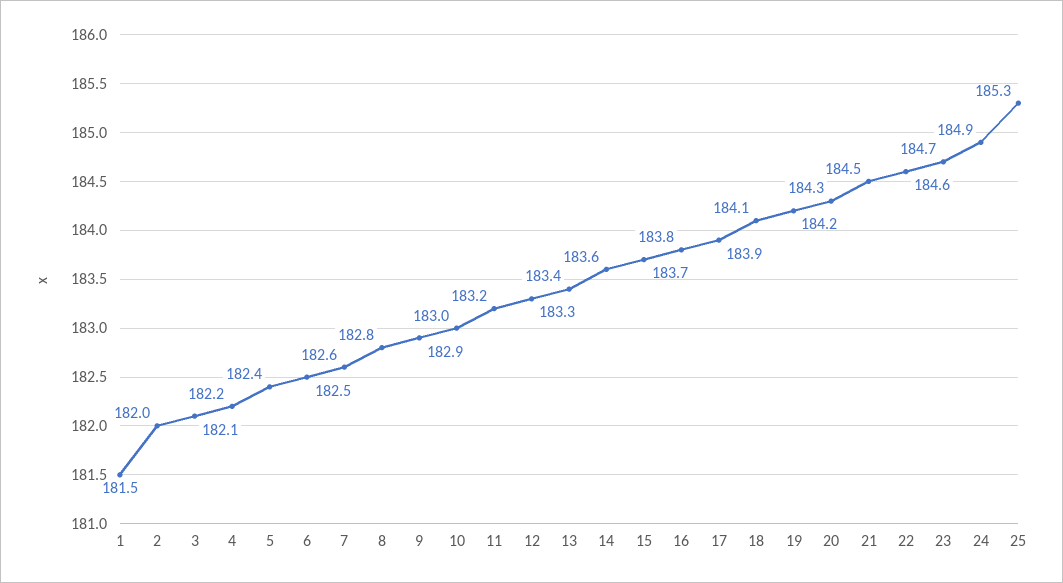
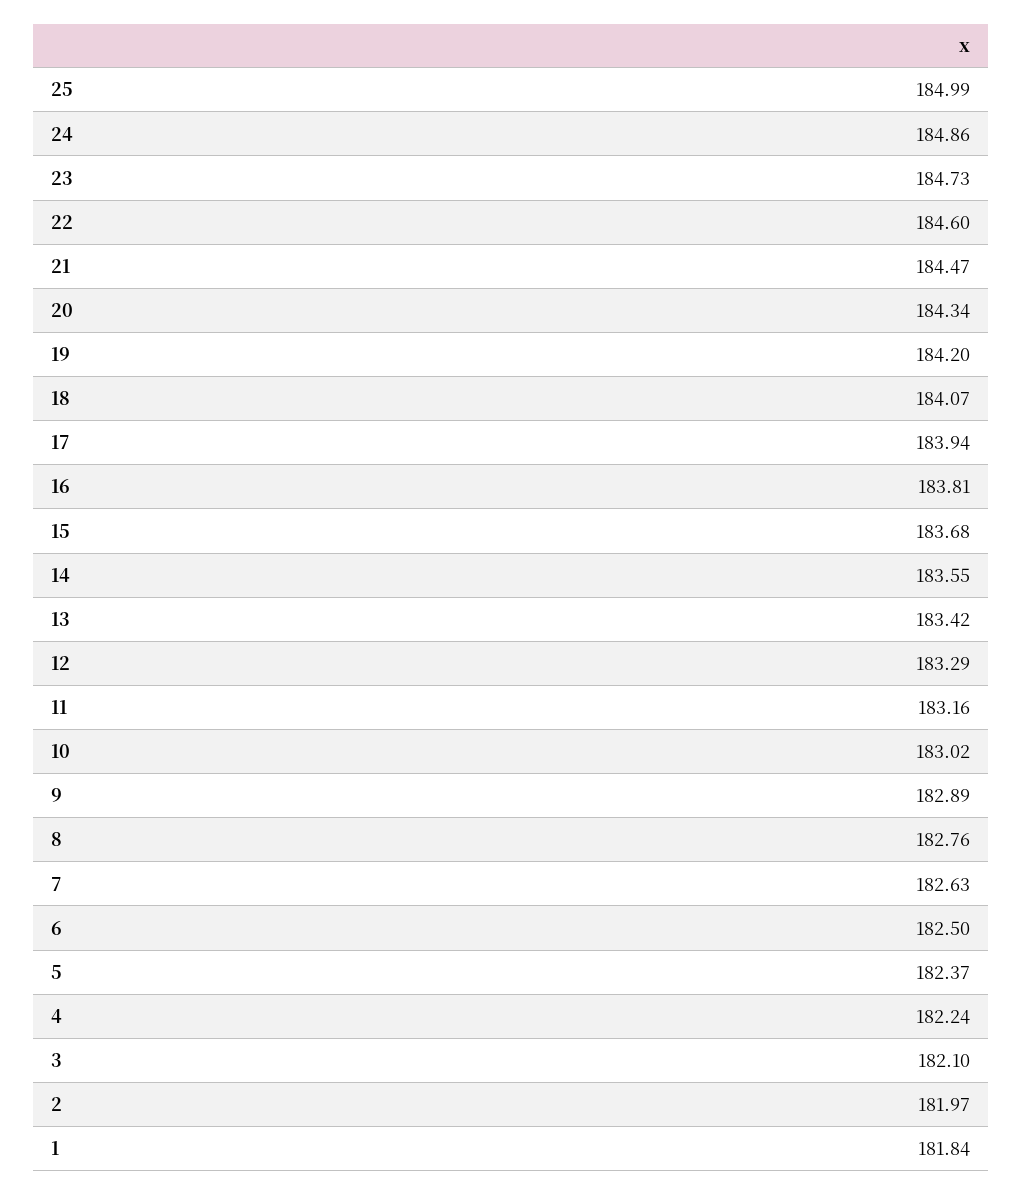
1: 181.5 -> 181.84
25: 185.3 -> 184.99

